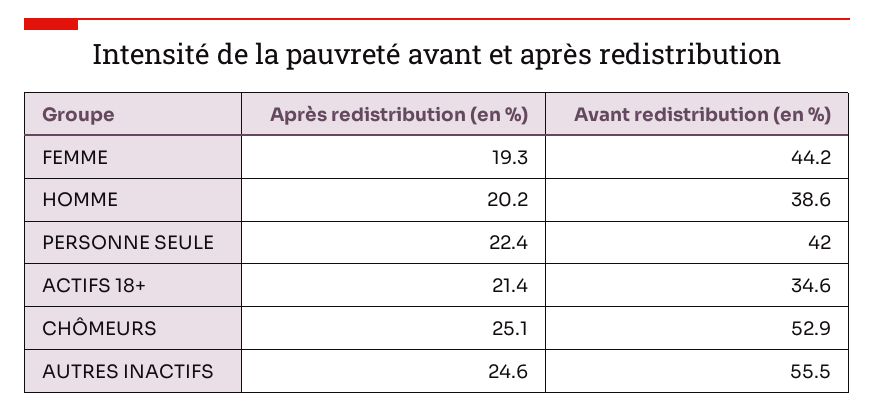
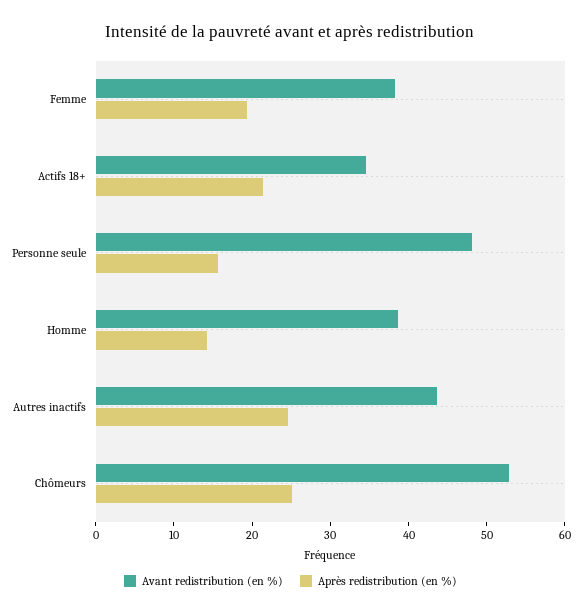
Avant redistribution (en %), FEMME: 44.2 -> 38
Après redistribution (en %), HOMME: 20.2 -> 14
Après redistribution (en %), PERSONNE SEULE: 22.4 -> 16
Avant redistribution (en %), PERSONNE SEULE: 42 -> 48
Avant redistribution (en %), AUTRES INACTIFS: 55.5 -> 44

